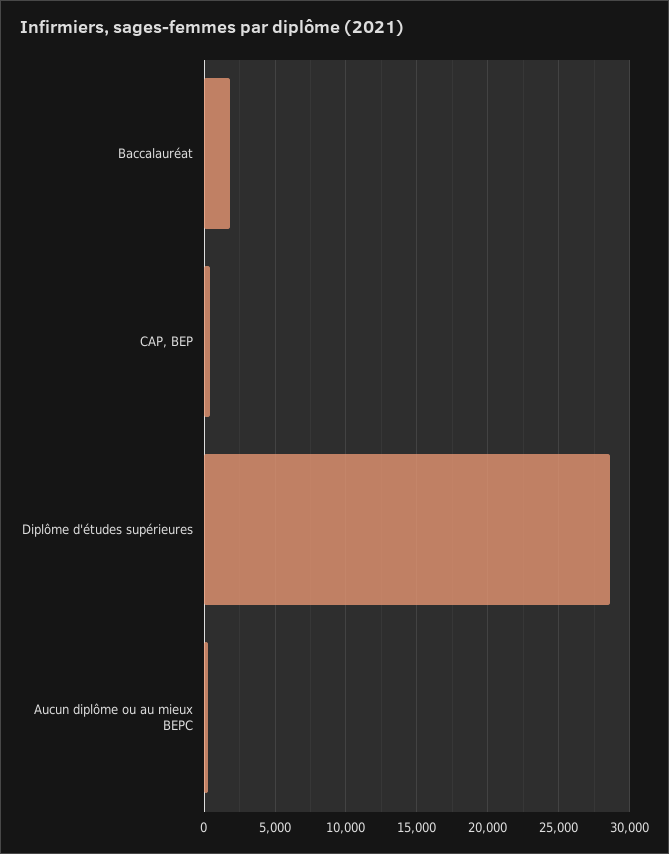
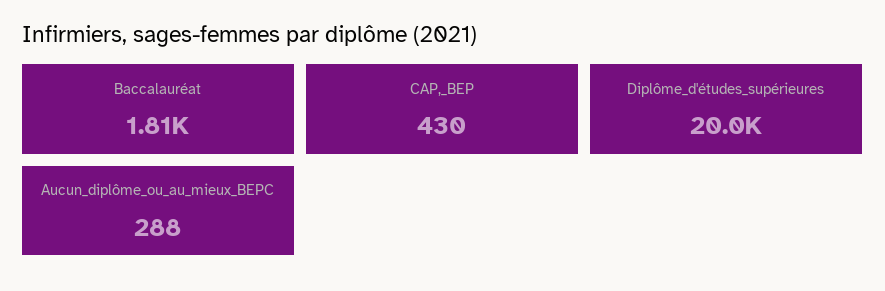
Diplôme d'études supérieures: 28500 -> 20000

